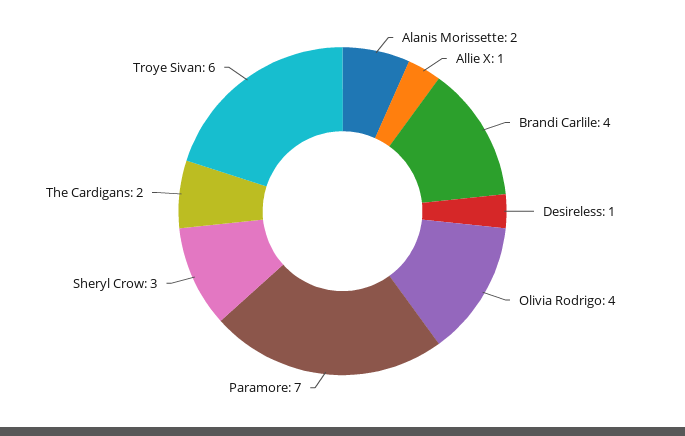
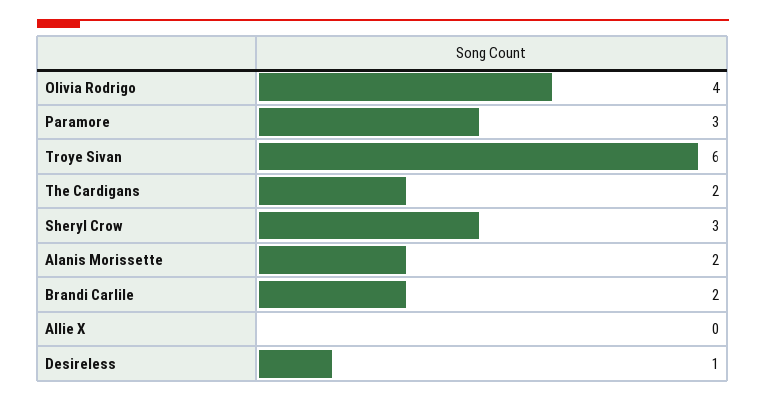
Allie X: 1 -> 0
Brandi Carlile: 4 -> 2
Paramore: 7 -> 3

